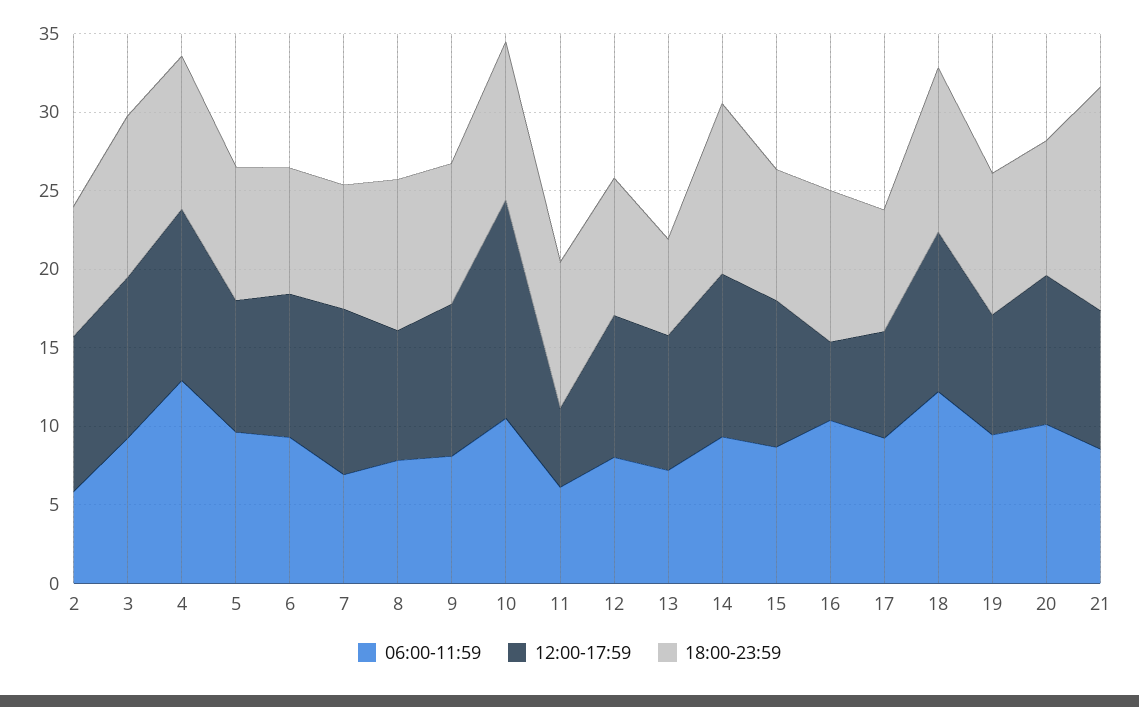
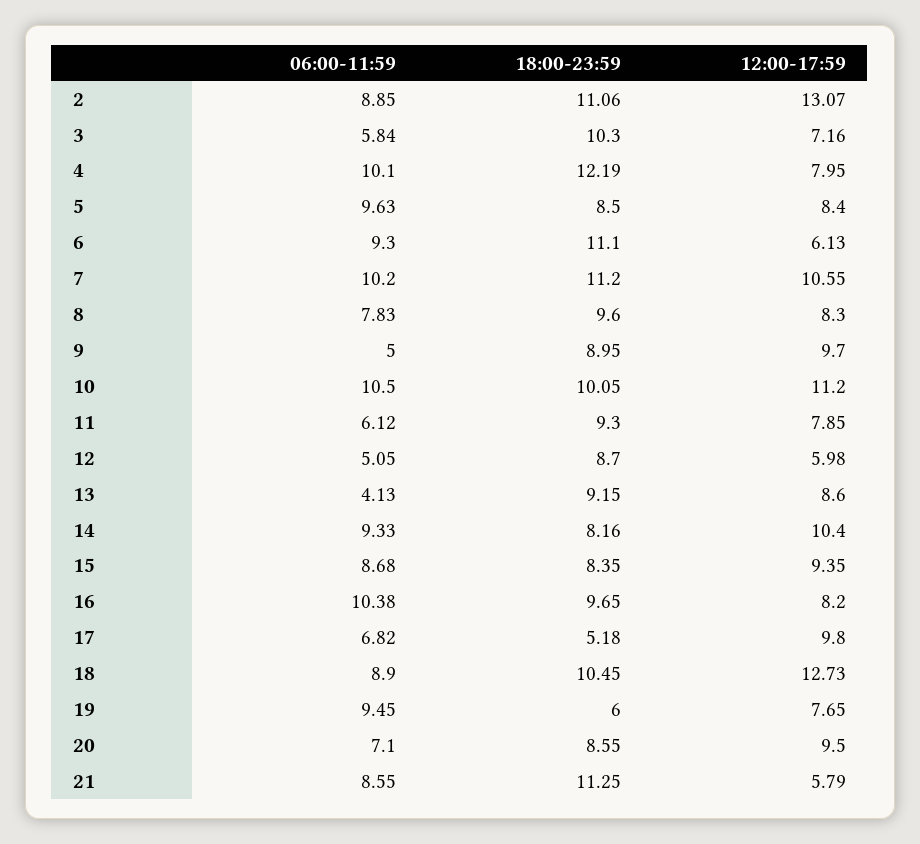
06:00-11:59, 2: 6 -> 8.85
12:00-17:59, 2: 10 -> 13.07
18:00-23:59, 2: 8 -> 11.06
06:00-11:59, 3: 9 -> 5.84
12:00-17:59, 3: 10 -> 7.16
06:00-11:59, 4: 13 -> 10.1
12:00-17:59, 4: 11 -> 7.95
18:00-23:59, 4: 10 -> 12.19
12:00-17:59, 6: 9 -> 6.13
18:00-23:59, 6: 8 -> 11.1
06:00-11:59, 7: 7 -> 10.2
18:00-23:59, 7: 8 -> 11.2
06:00-11:59, 9: 8 -> 5
12:00-17:59, 10: 14 -> 11.2
12:00-17:59, 11: 5 -> 7.85
06:00-11:59, 12: 8 -> 5.05
12:00-17:59, 12: 9 -> 5.98
06:00-11:59, 13: 7 -> 4.13
18:00-23:59, 13: 6 -> 9.15
18:00-23:59, 14: 11 -> 8.16
12:00-17:59, 16: 5 -> 8.2
06:00-11:59, 17: 9 -> 6.82
12:00-17:59, 17: 7 -> 9.8
18:00-23:59, 17: 8 -> 5.18
06:00-11:59, 18: 12 -> 8.9
12:00-17:59, 18: 10 -> 12.73
18:00-23:59, 19: 9 -> 6
06:00-11:59, 20: 10 -> 7.1
12:00-17:59, 21: 9 -> 5.79
18:00-23:59, 21: 14 -> 11.25

